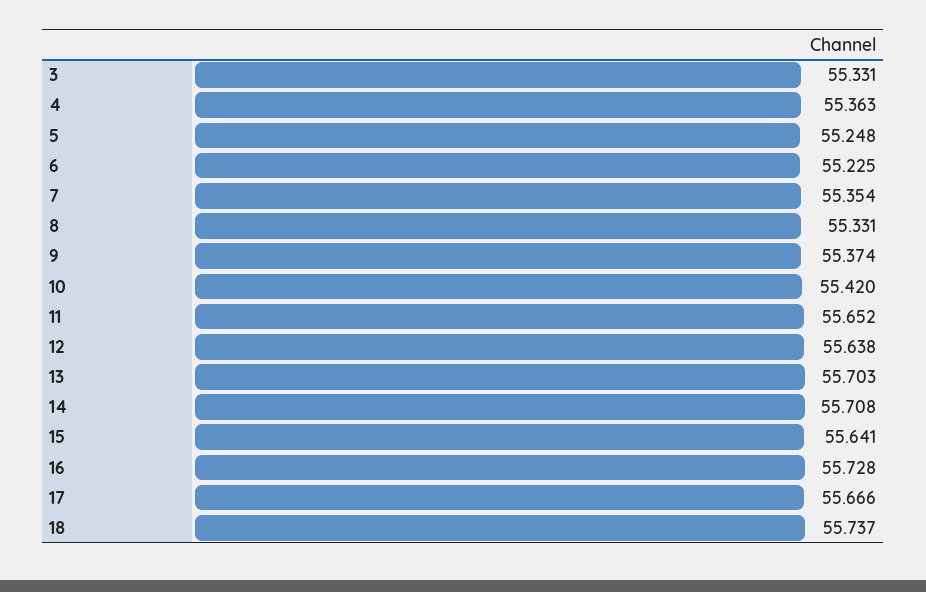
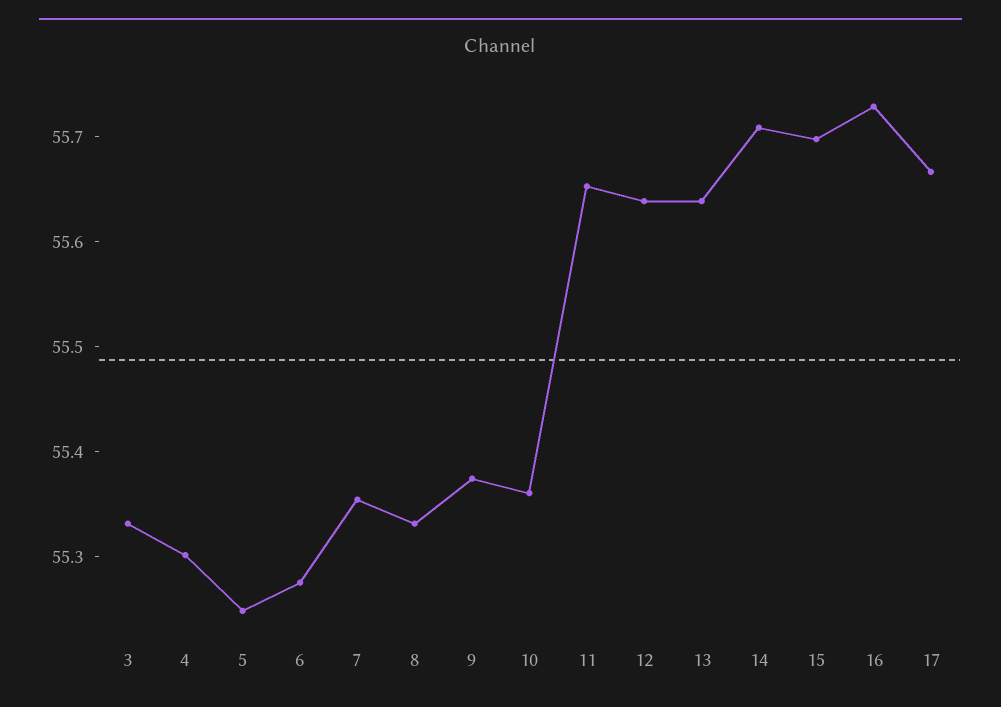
4: 55.363 -> 55.3
6: 55.225 -> 55.28
10: 55.42 -> 55.36
13: 55.703 -> 55.64
15: 55.641 -> 55.7
18: 55.737 -> none

